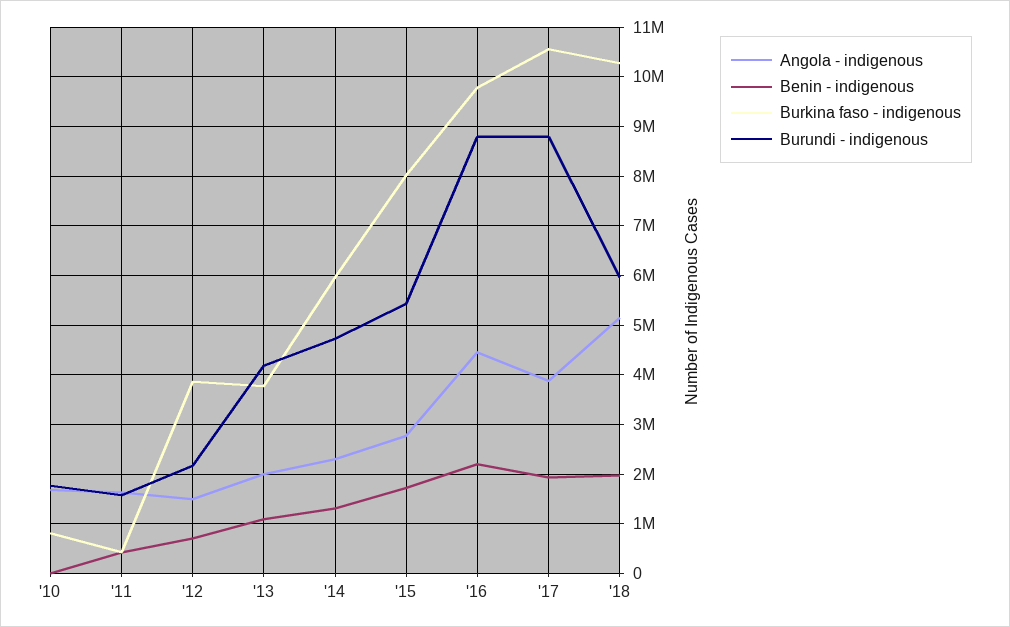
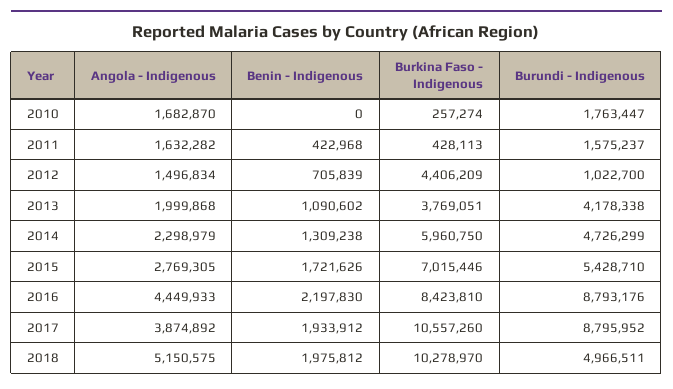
Burkina faso - indigenous, '10: 800000 -> 257274
Burkina faso - indigenous, '12: 3800000 -> 4406209
Burundi - indigenous, '12: 2200000 -> 1022700
Burkina faso - indigenous, '15: 8000000 -> 7015446
Burkina faso - indigenous, '16: 9800000 -> 8423810
Burundi - indigenous, '18: 6000000 -> 4966511

